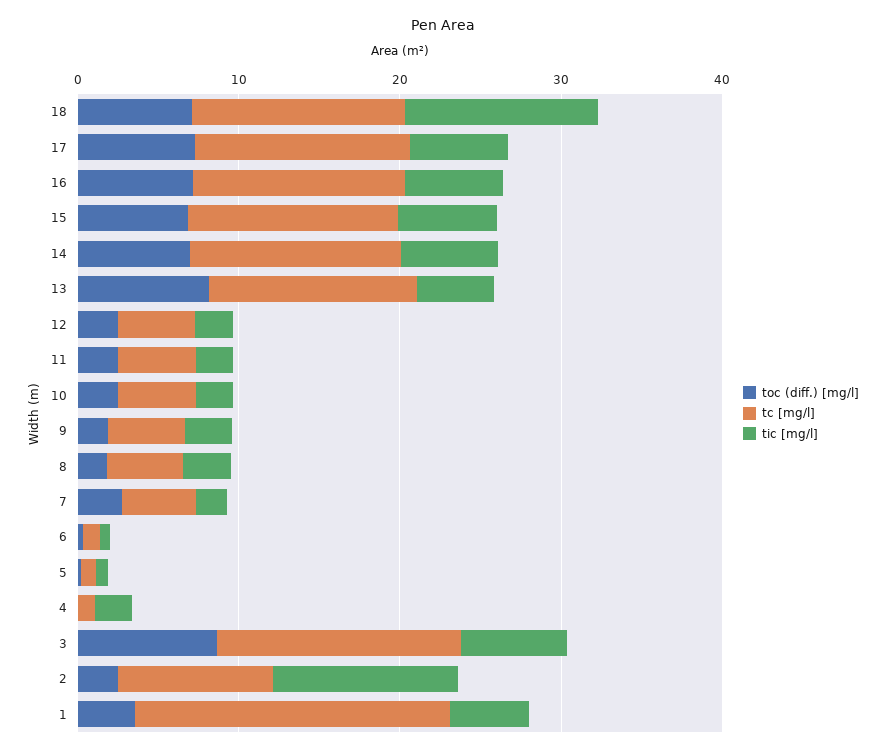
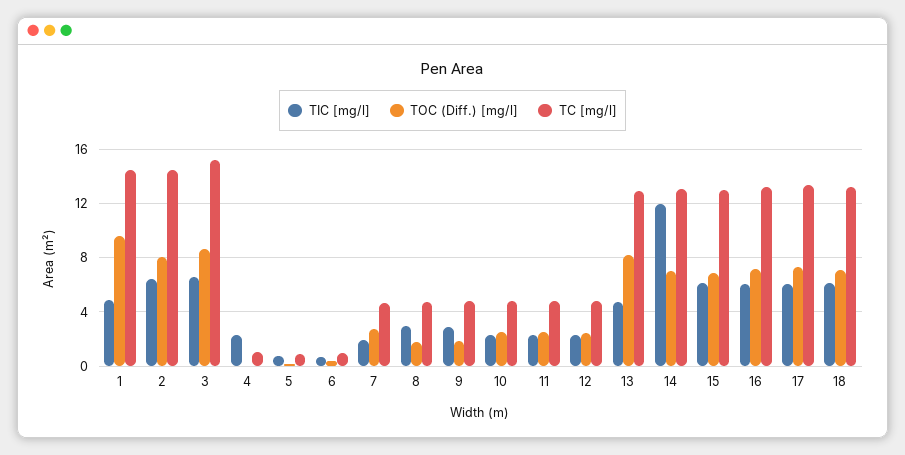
tic [mg/l], 18: 12 -> 6
tic [mg/l], 14: 6 -> 12
toc (diff.) [mg/l], 2: 2 -> 8
tc [mg/l], 2: 10 -> 14.5
tic [mg/l], 2: 12 -> 6.5
toc (diff.) [mg/l], 1: 4 -> 9.5
tc [mg/l], 1: 20 -> 14.5

